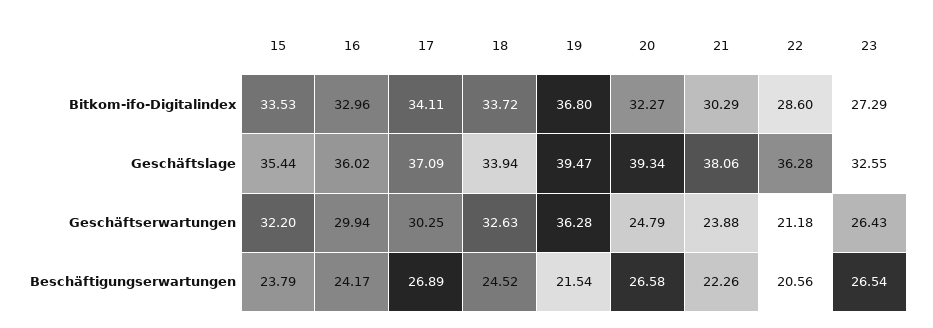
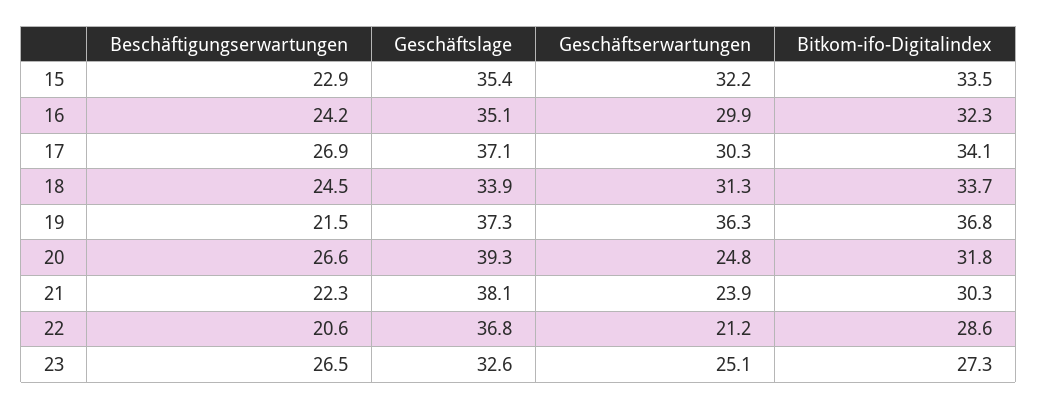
16, Bitkom-ifo-Digitalindex: 32.96 -> 32.3
20, Bitkom-ifo-Digitalindex: 32.27 -> 31.8
16, Geschäftslage: 36.02 -> 35.1
19, Geschäftslage: 39.47 -> 37.3
22, Geschäftslage: 36.28 -> 36.8
18, Geschäftserwartungen: 32.63 -> 31.3
23, Geschäftserwartungen: 26.43 -> 25.1
15, Beschäftigungserwartungen: 23.79 -> 22.9

